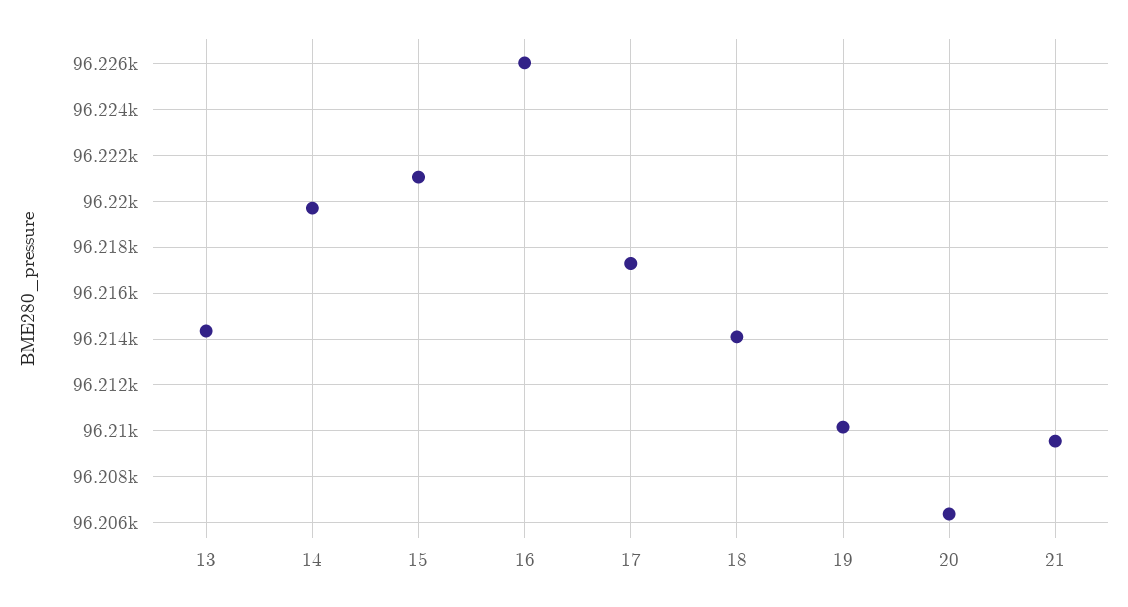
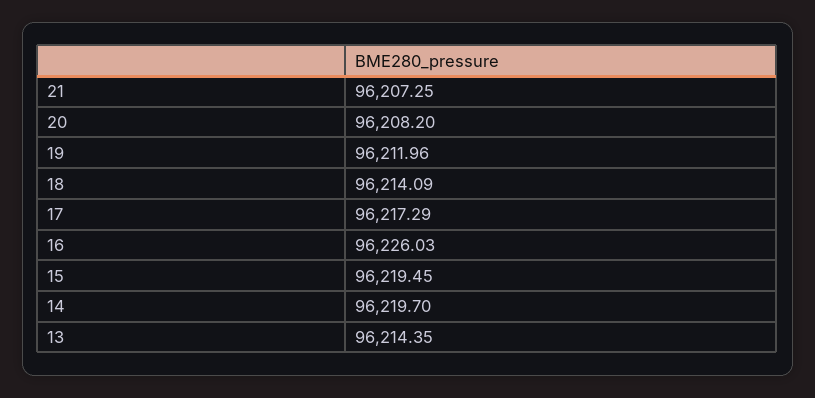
15: 96221 -> 96219.45
19: 96210 -> 96211.96
20: 96206.5 -> 96208.2
21: 96209.5 -> 96207.25

